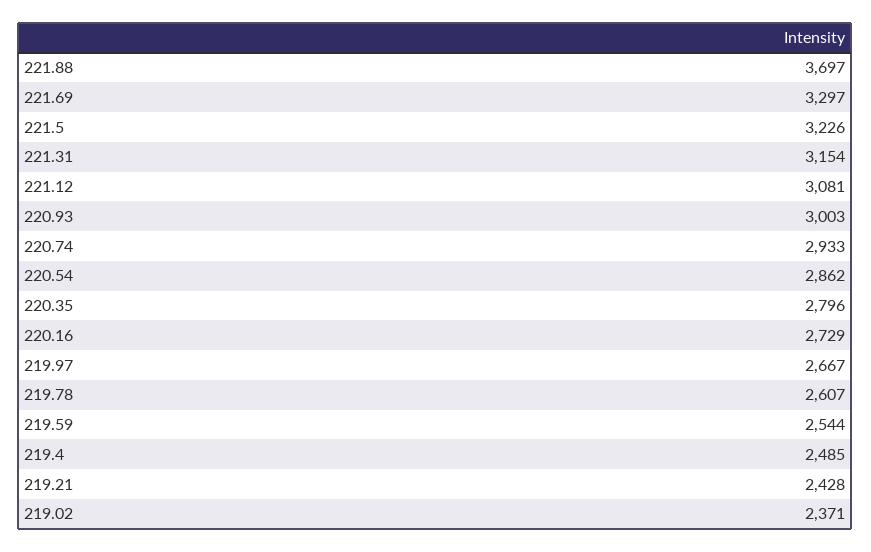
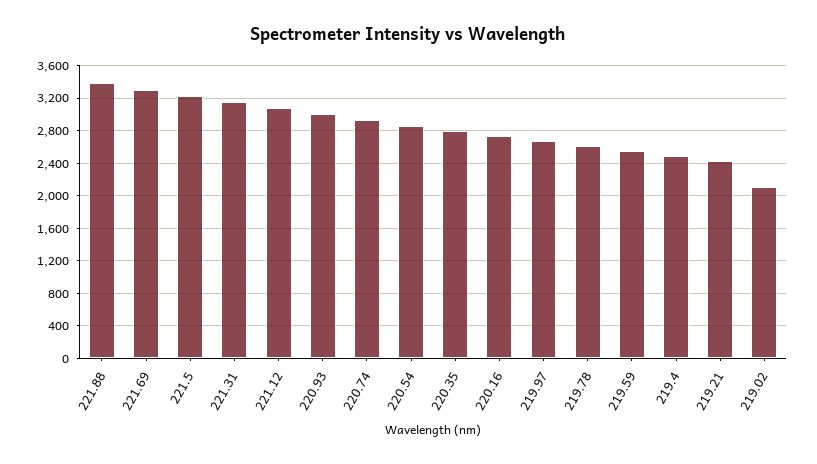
221.88: 3697 -> 3400
219.02: 2371 -> 2100

